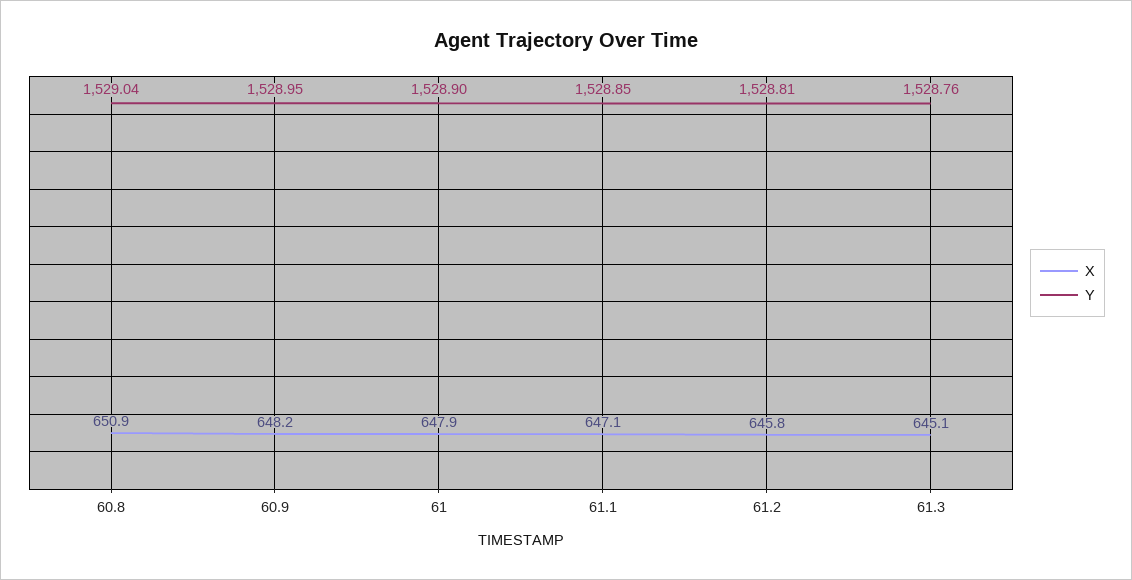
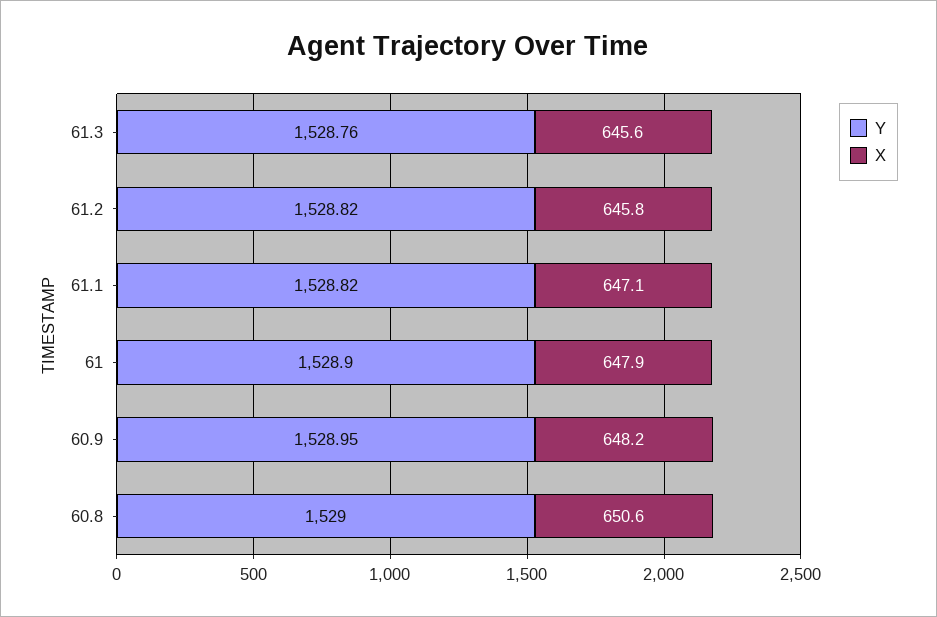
X, 60.8: 650.9 -> 650.6
Y, 60.8: 1529.04 -> 1529
Y, 61.1: 1528.85 -> 1528.82
Y, 61.2: 1528.81 -> 1528.82
X, 61.3: 645.1 -> 645.6

